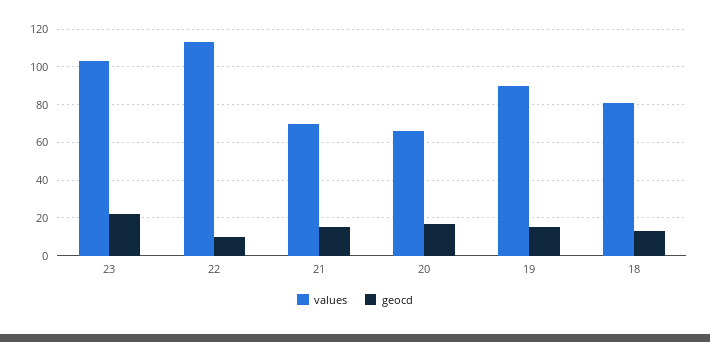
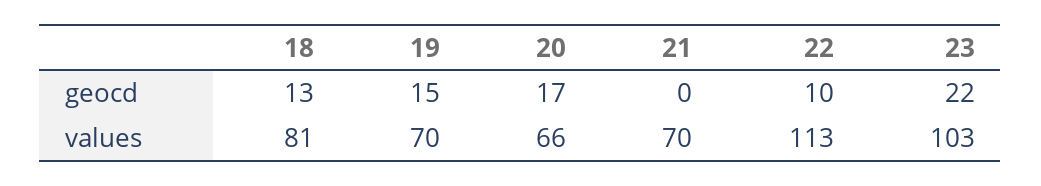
geocd, 21: 15 -> 0
values, 19: 90 -> 70

